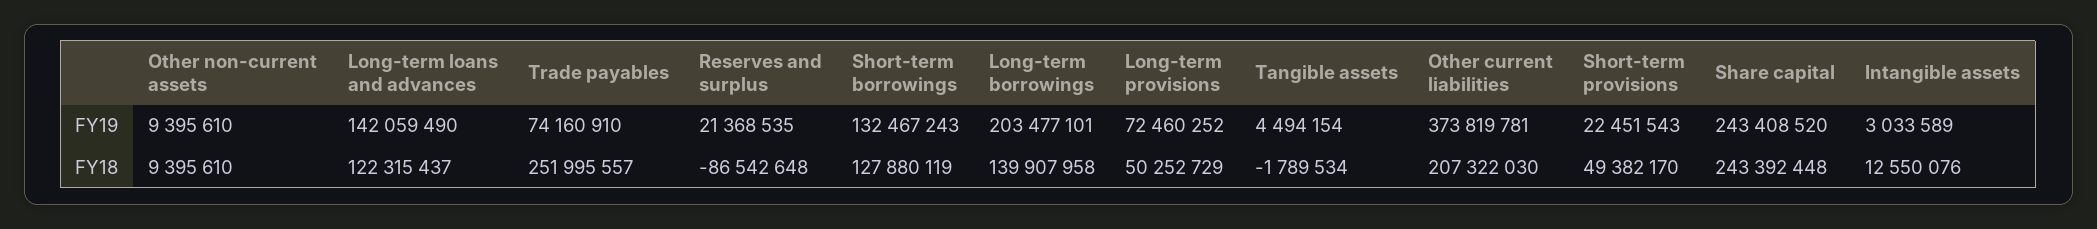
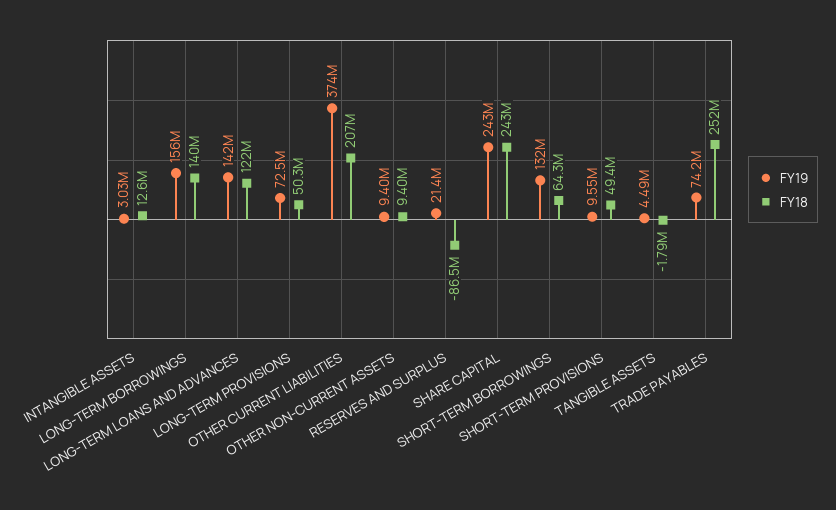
FY19, Long-term borrowings: 203477101 -> 156000000
FY19, Short-term provisions: 22451543 -> 9550000
FY18, Short-term borrowings: 127880119 -> 64300000

